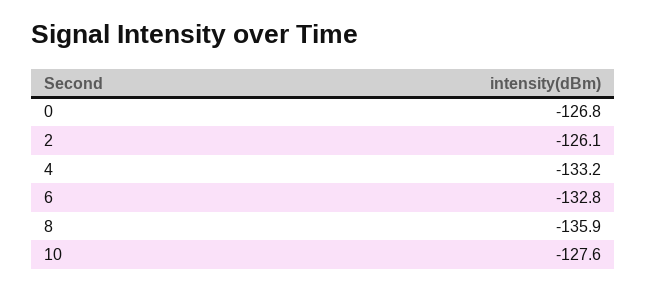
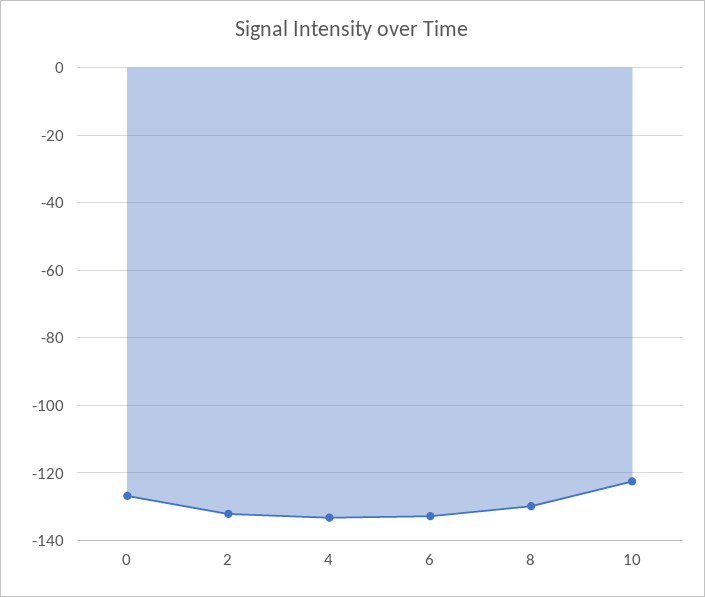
2: -126.1 -> -132
8: -135.9 -> -130
10: -127.6 -> -122

